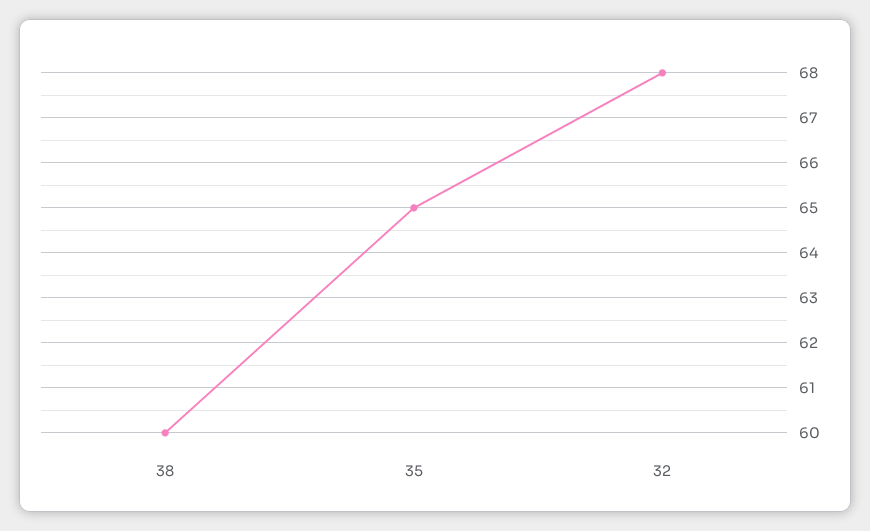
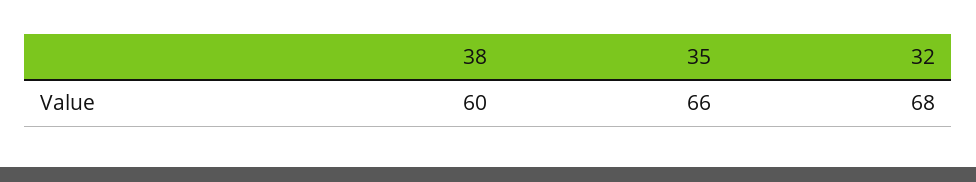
35: 65 -> 66

